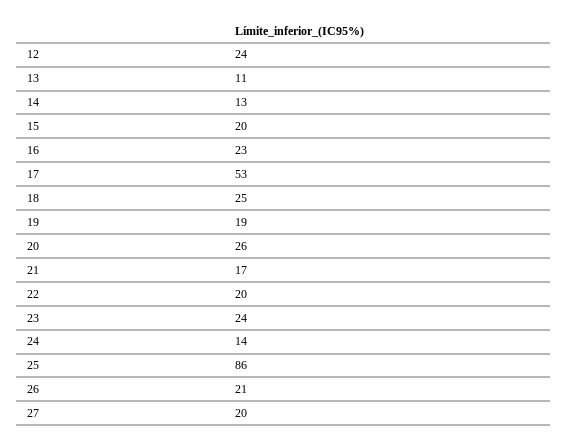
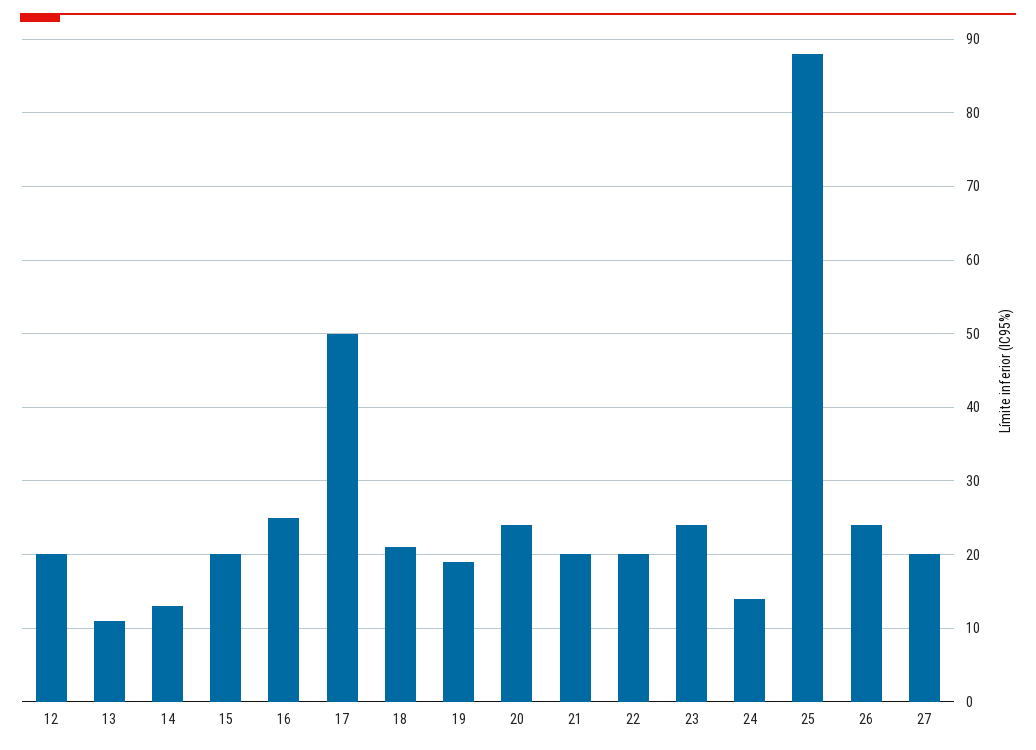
12: 24 -> 20
16: 23 -> 25
17: 53 -> 50
18: 25 -> 21
20: 26 -> 24
21: 17 -> 20
25: 86 -> 88
26: 21 -> 24

